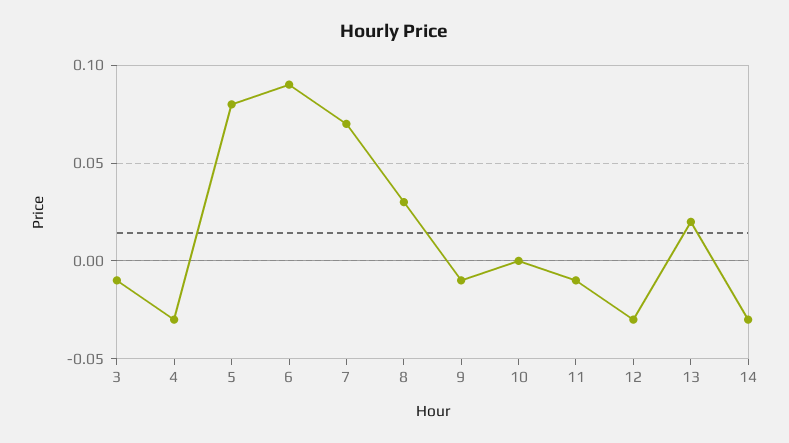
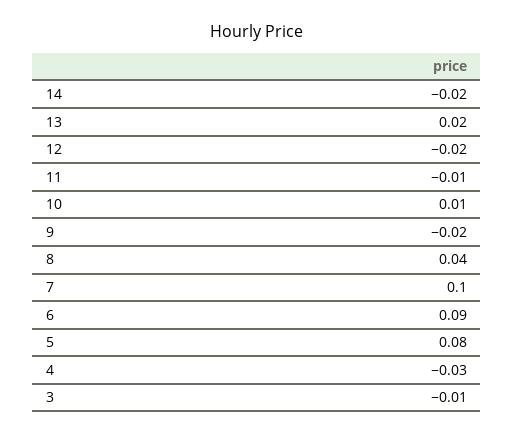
7: 0.07 -> 0.1
8: 0.03 -> 0.04
9: -0.01 -> -0.02
10: 0 -> 0.01
12: -0.03 -> -0.02
14: -0.03 -> -0.02

